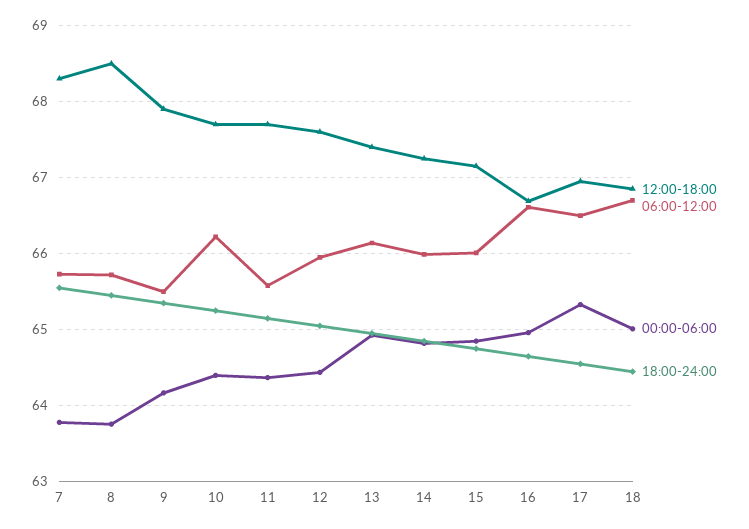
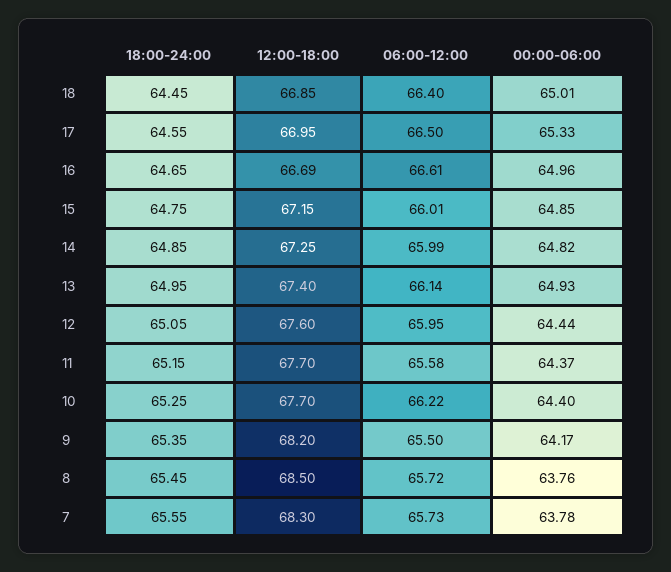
12:00-18:00, 9: 67.9 -> 68.2
06:00-12:00, 18: 66.7 -> 66.4

